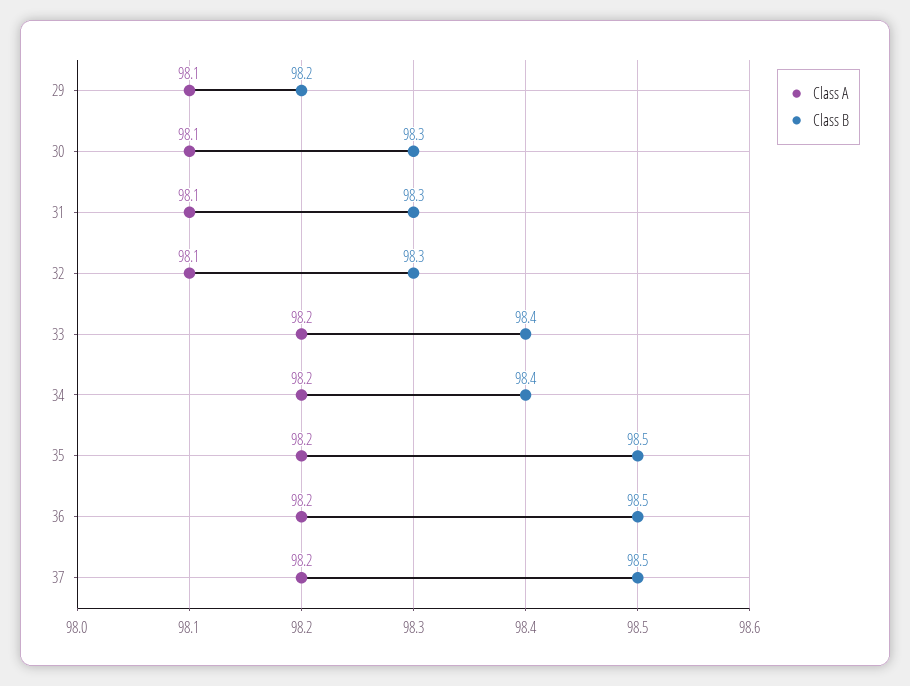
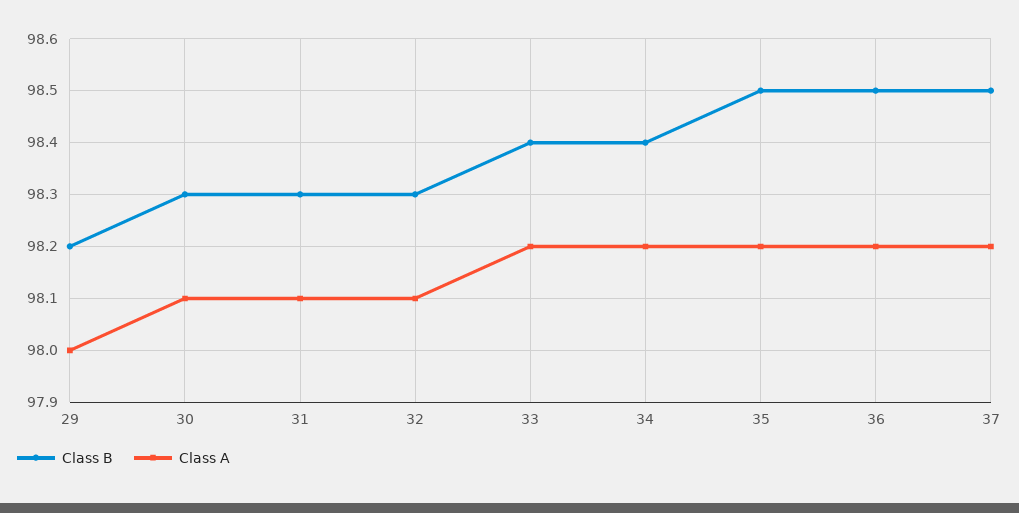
Class A, 29: 98.1 -> 98

